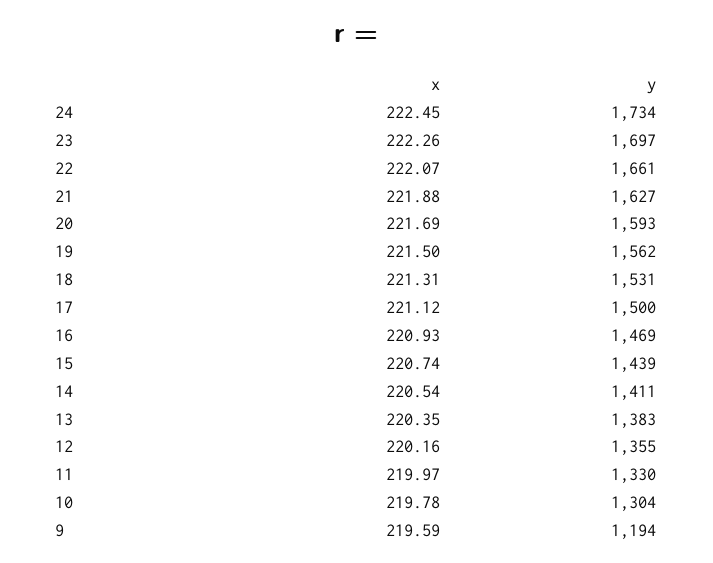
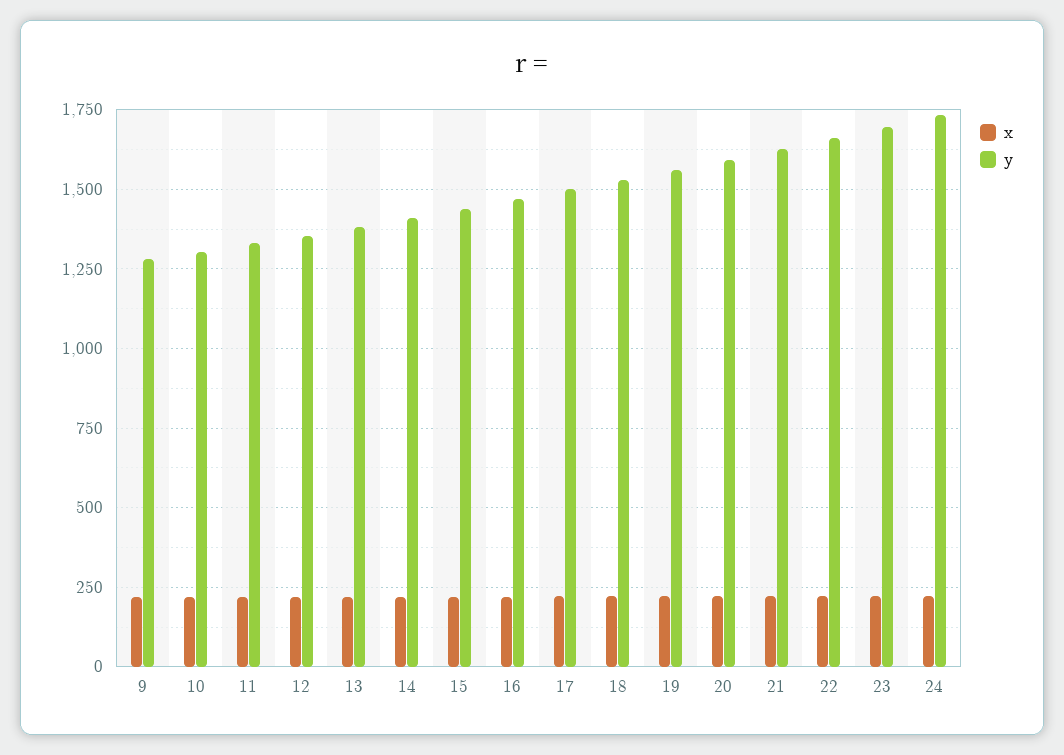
y, 9: 1194 -> 1275

